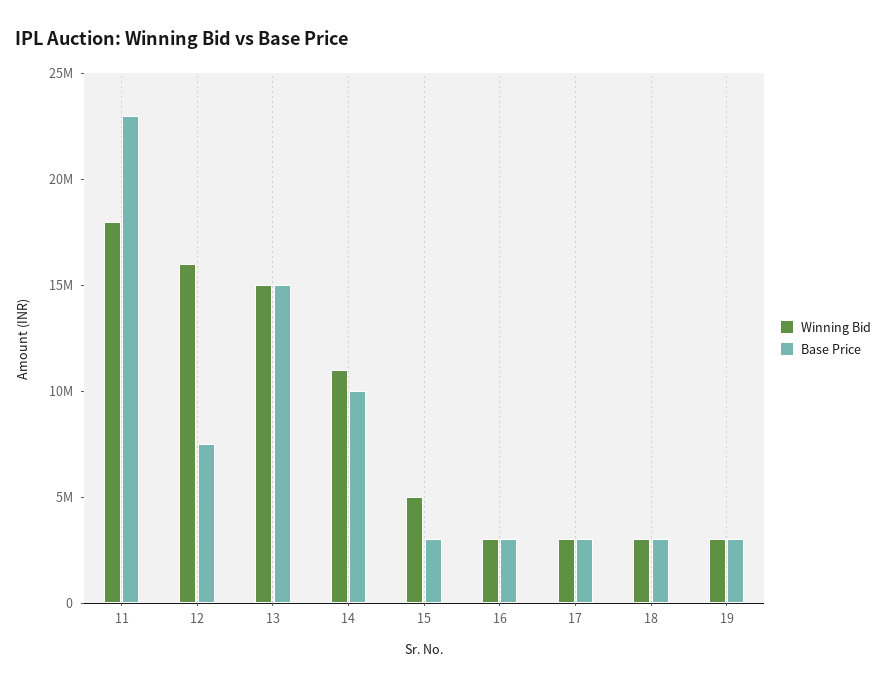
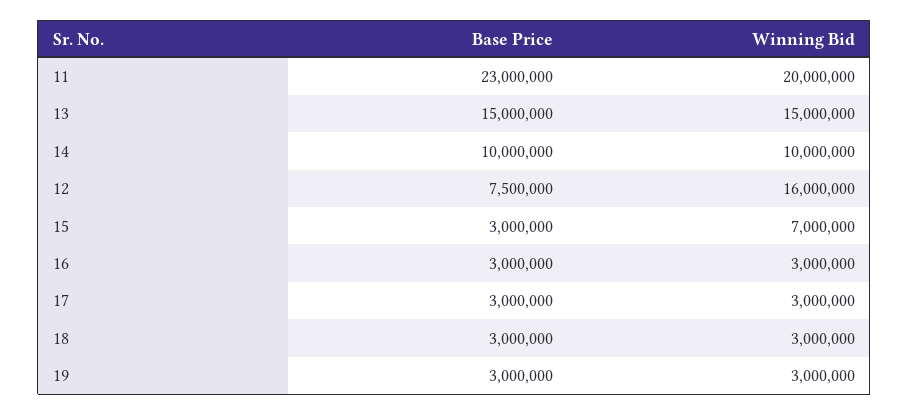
Winning Bid, 11: 18000000 -> 20000000
Winning Bid, 14: 11000000 -> 10000000
Winning Bid, 15: 5000000 -> 7000000

